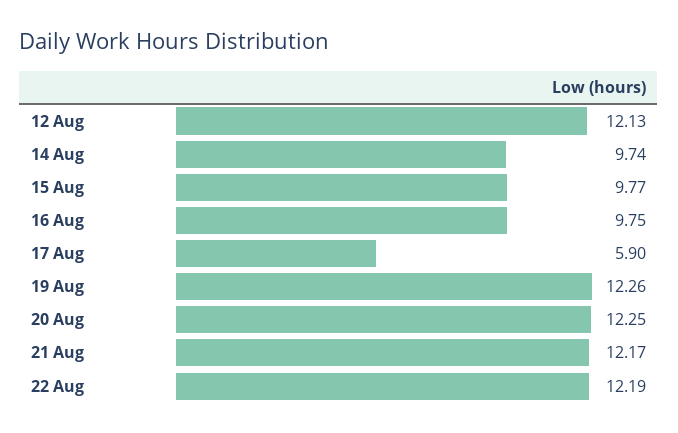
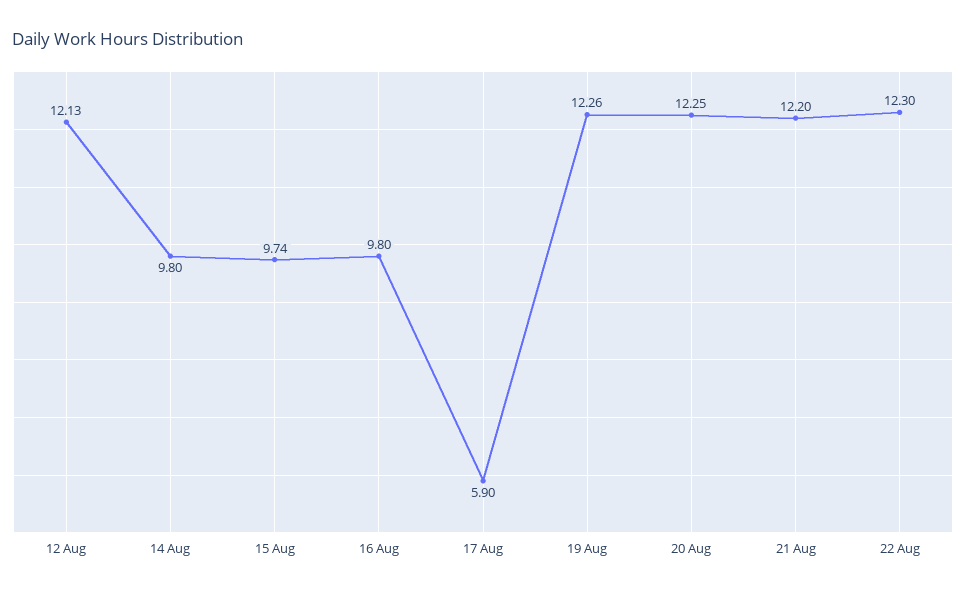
14 Aug: 9.74 -> 9.8
15 Aug: 9.77 -> 9.74
16 Aug: 9.75 -> 9.8
21 Aug: 12.17 -> 12.2
22 Aug: 12.19 -> 12.3

